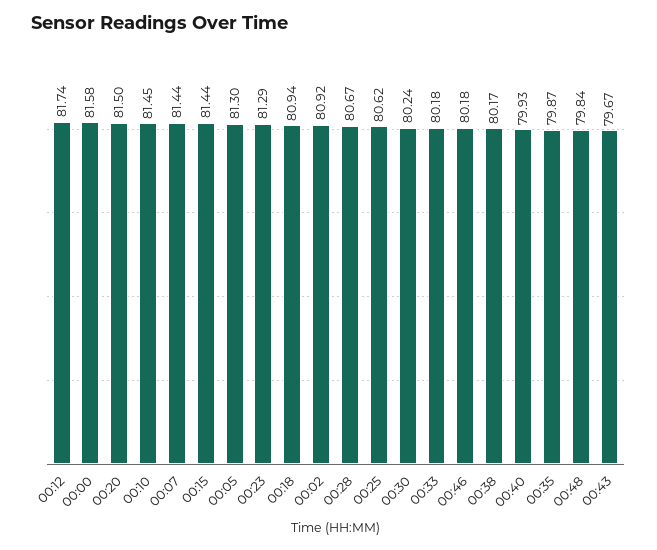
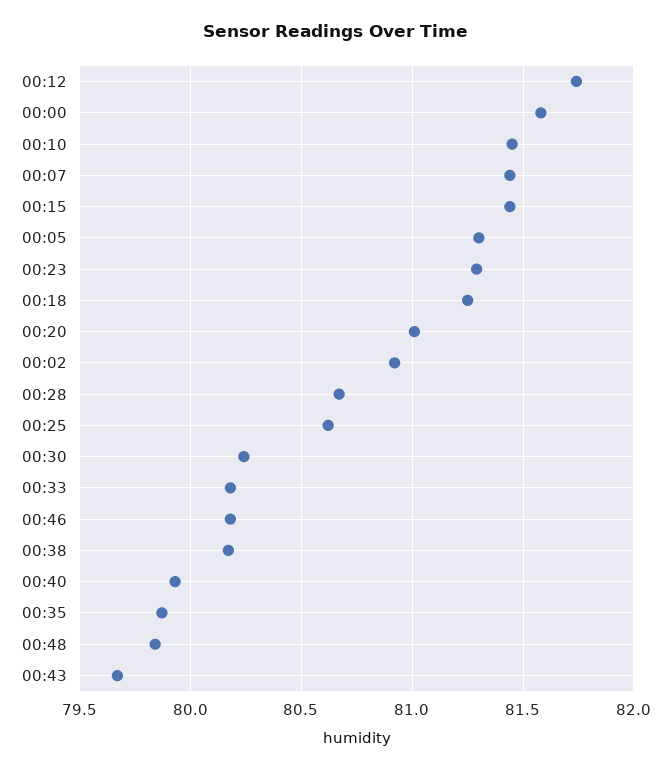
00:20: 81.5 -> 81
00:18: 80.94 -> 81.25

